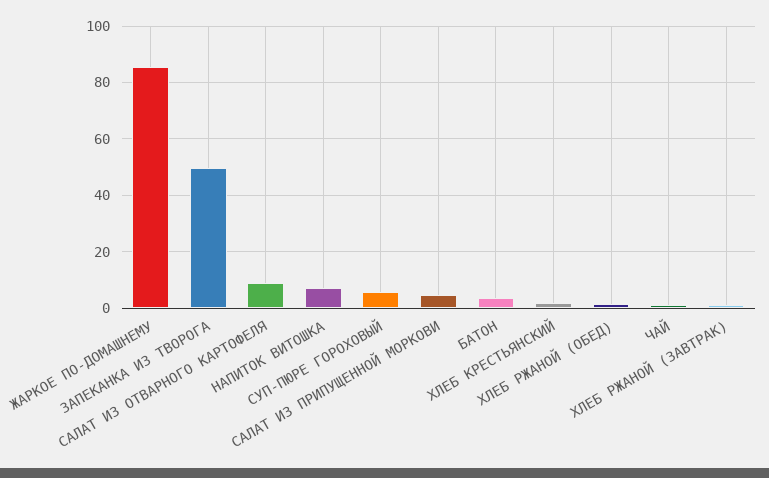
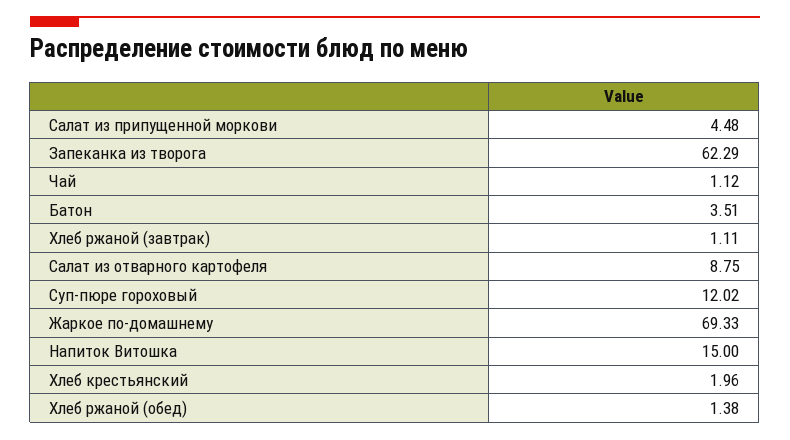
ЖАРКОЕ ПО-ДОМАШНЕМУ: 85 -> 69.33
ЗАПЕКАНКА ИЗ ТВОРОГА: 50 -> 62.29
НАПИТОК ВИТОШКА: 7.5 -> 15
СУП-ПЮРЕ ГОРОХОВЫЙ: 5 -> 12.02

